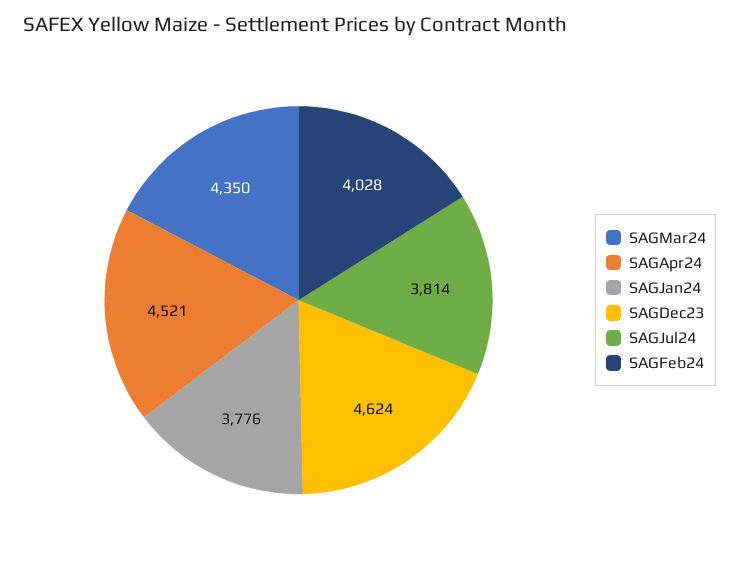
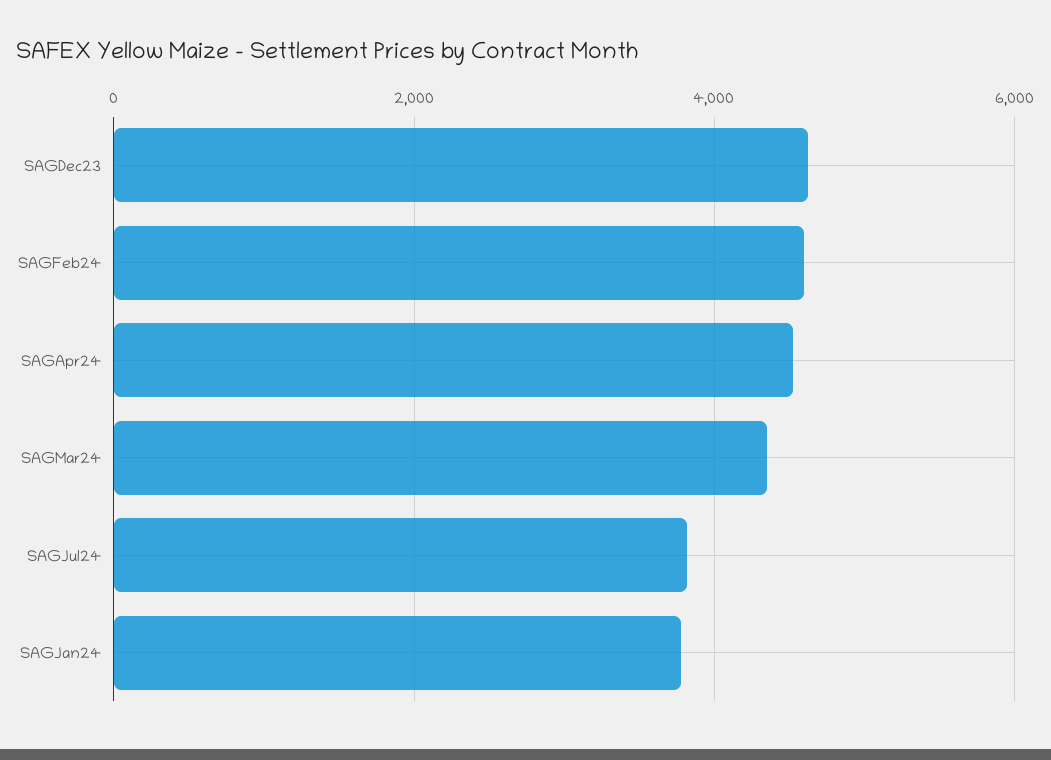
SAGFeb24: 4028 -> 4600

